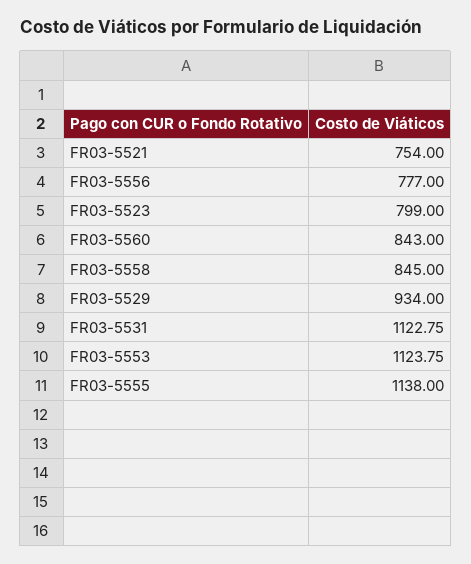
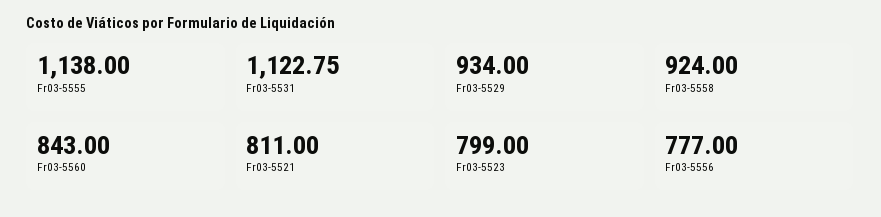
FR03-5521: 754 -> 811
FR03-5558: 845 -> 924
FR03-5553: 1123.75 -> none

